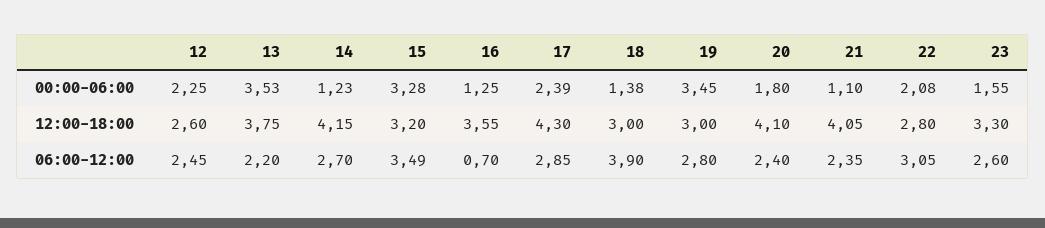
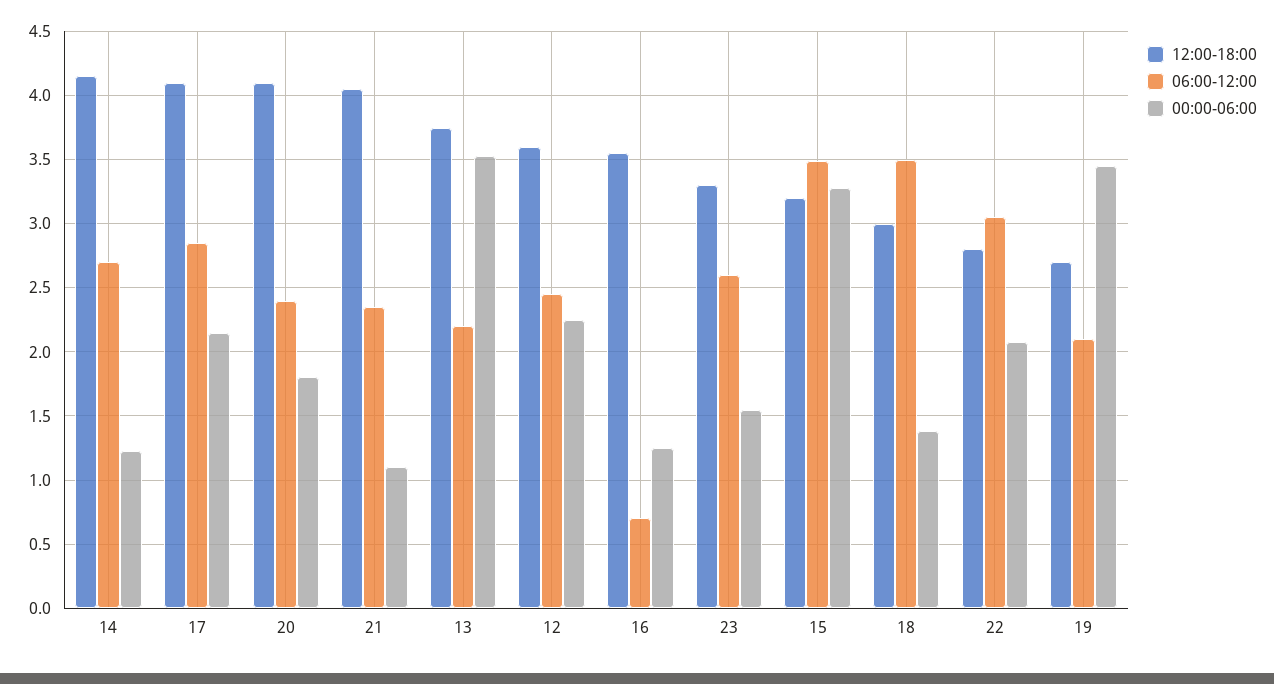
00:00-06:00, 17: 2.39 -> 2.15
12:00-18:00, 12: 2.6 -> 3.6
12:00-18:00, 17: 4.3 -> 4.1
12:00-18:00, 19: 3 -> 2.7
06:00-12:00, 18: 3.9 -> 3.5
06:00-12:00, 19: 2.8 -> 2.1

